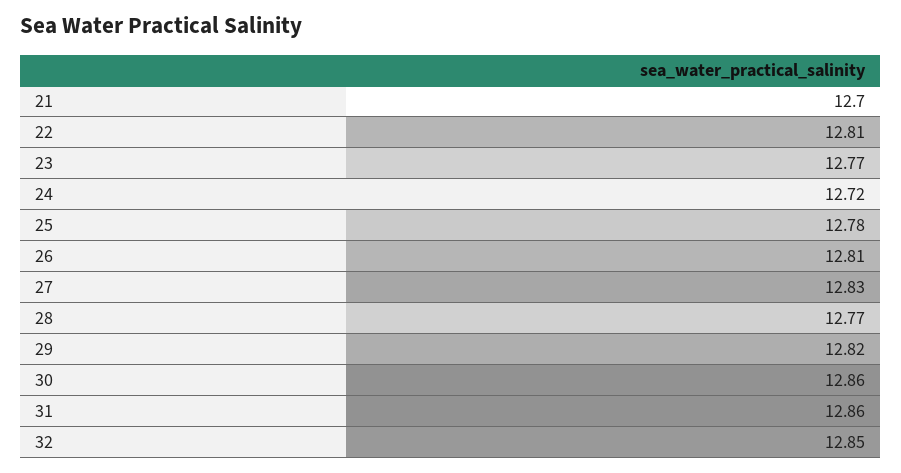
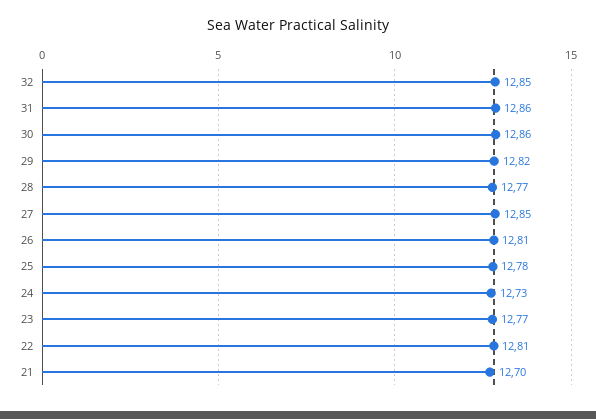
24: 12.72 -> 12.73
27: 12.83 -> 12.85

